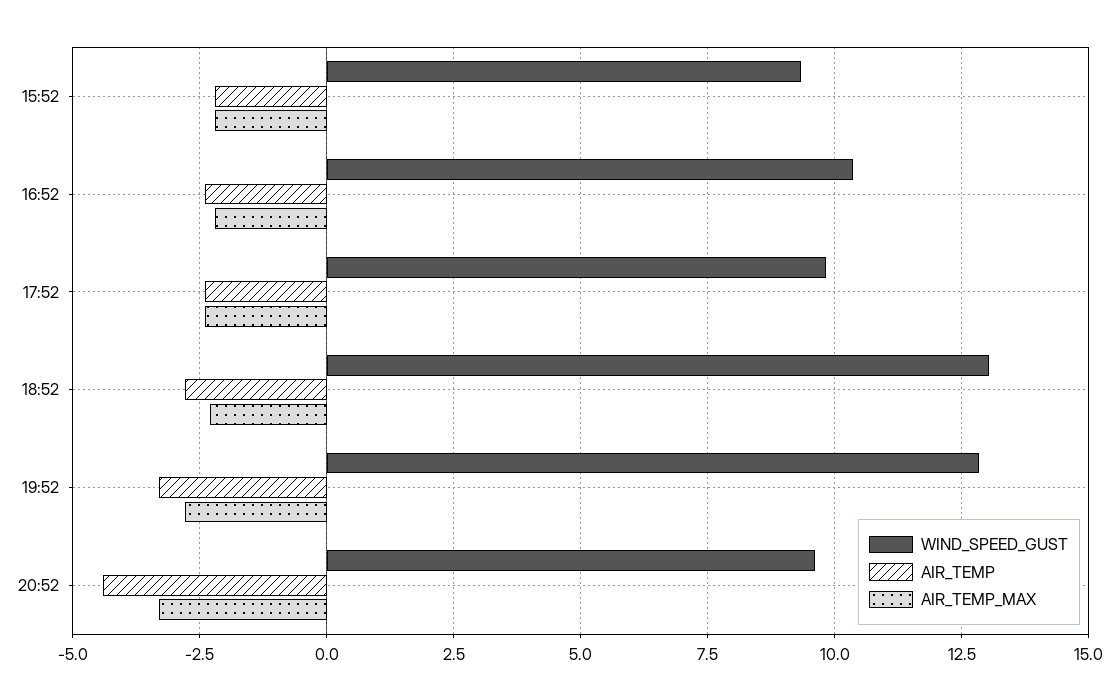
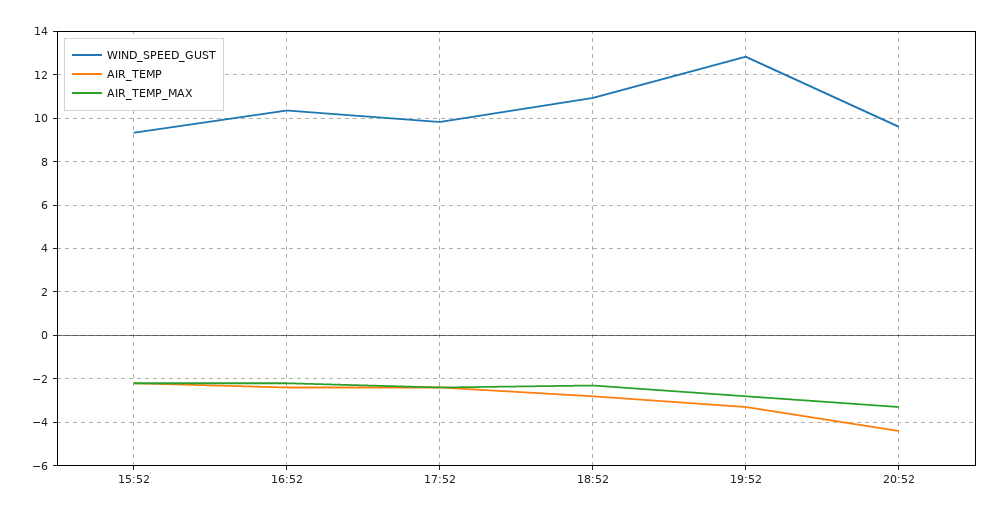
WIND_SPEED_GUST, 18:52: 13 -> 11

